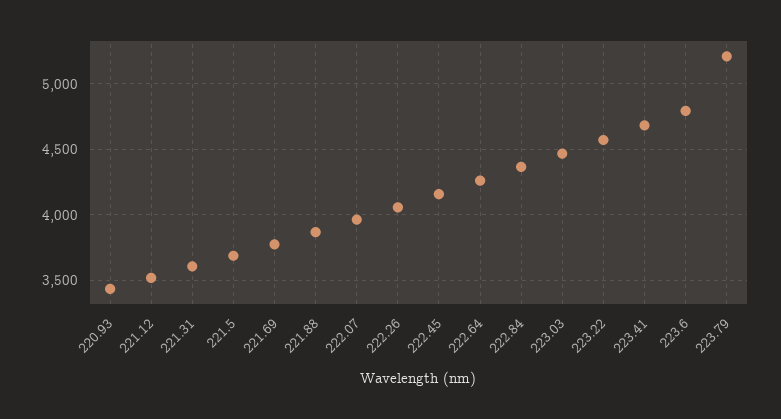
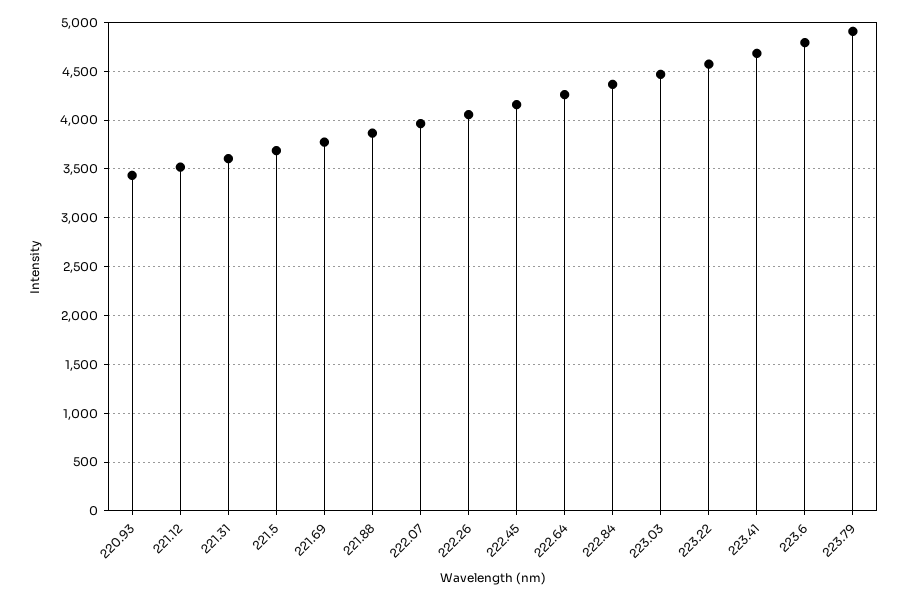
223.79: 5200 -> 4900

